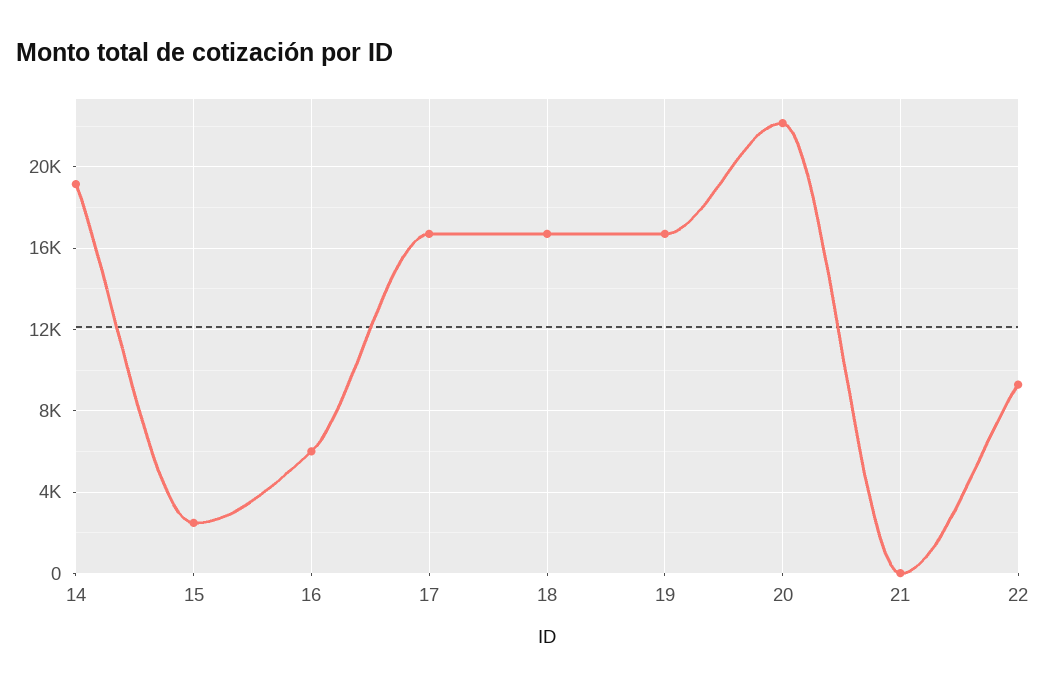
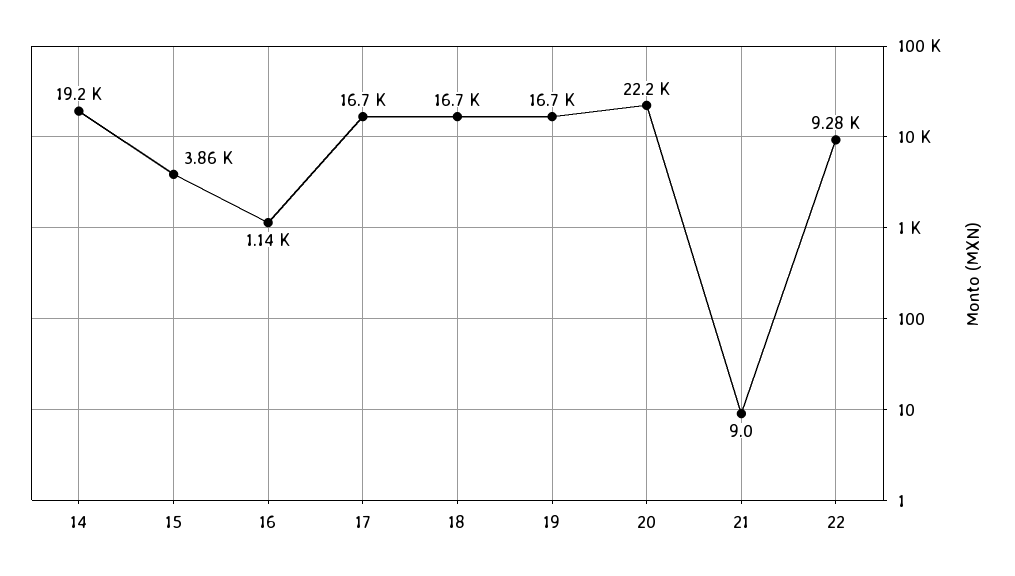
15: 2500 -> 3860
16: 6000 -> 1140

